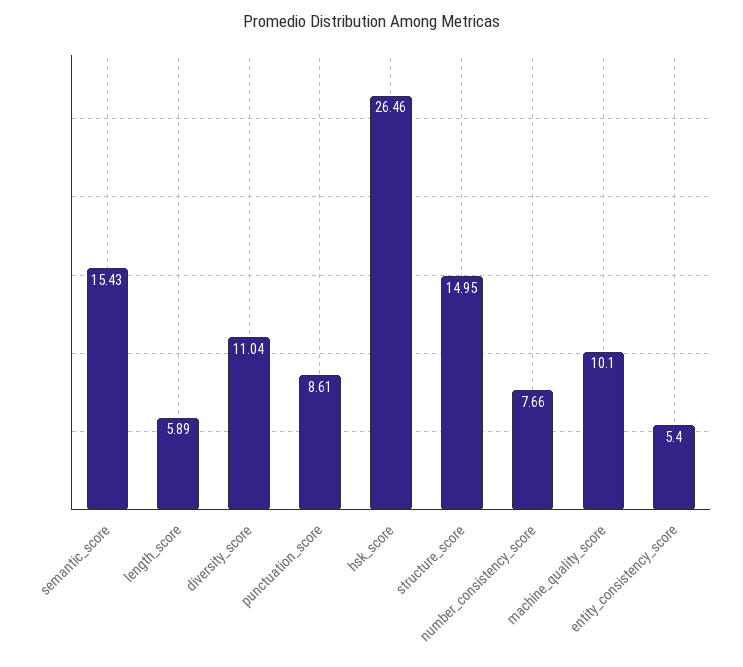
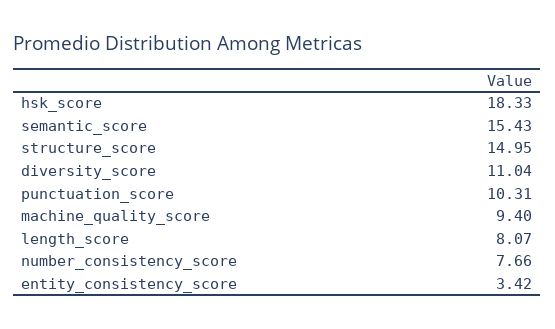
length_score: 5.89 -> 8.07
punctuation_score: 8.61 -> 10.31
hsk_score: 26.46 -> 18.33
machine_quality_score: 10.1 -> 9.4
entity_consistency_score: 5.4 -> 3.42

